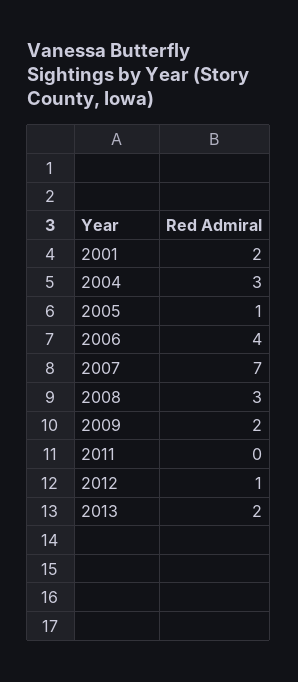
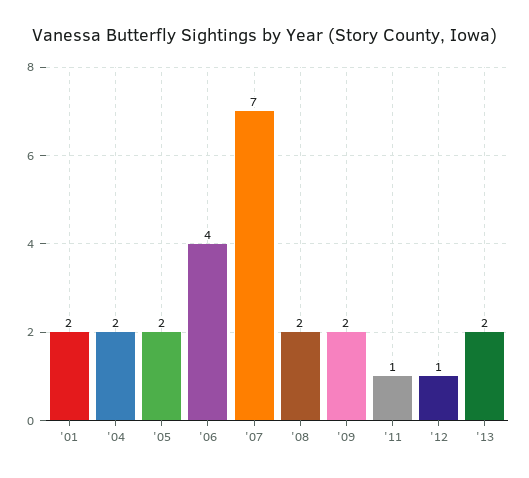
2004: 3 -> 2
2005: 1 -> 2
2008: 3 -> 2
2011: 0 -> 1

